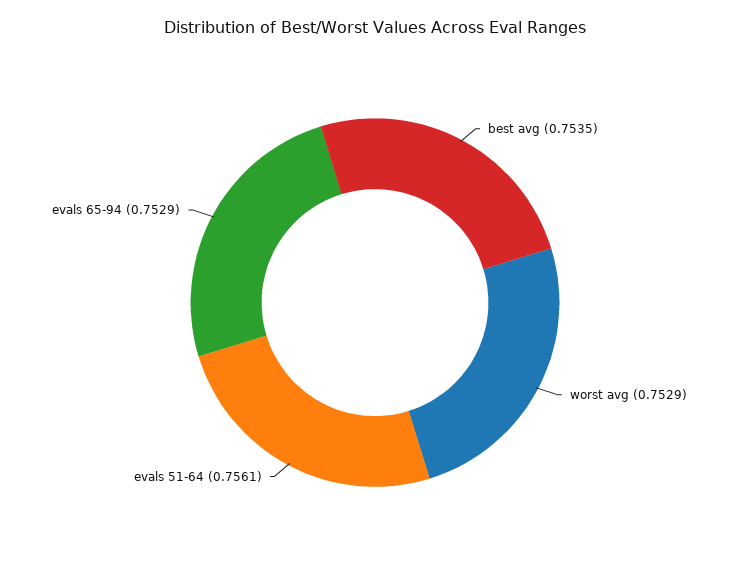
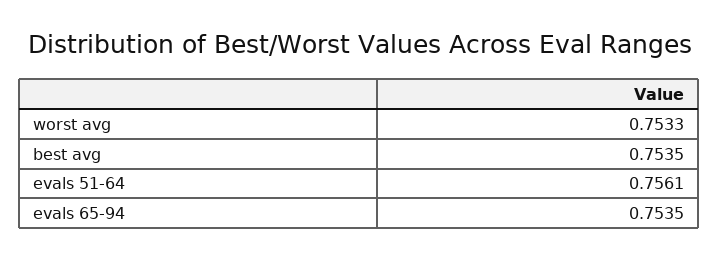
worst avg: 0.7529 -> 0.7533
evals 65-94: 0.7529 -> 0.7535

